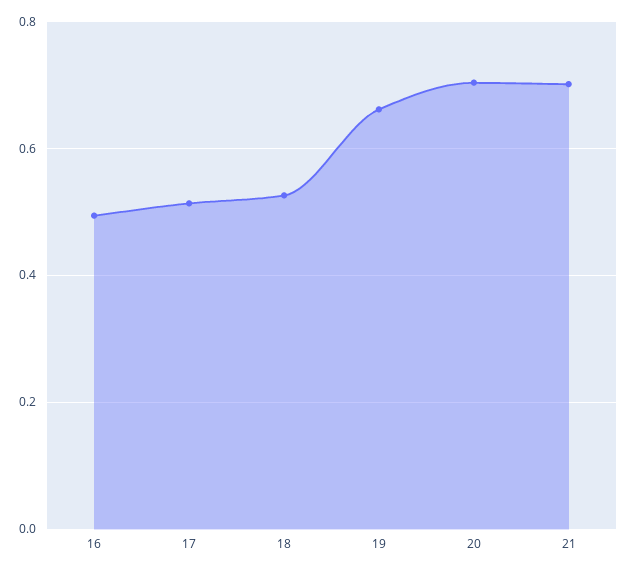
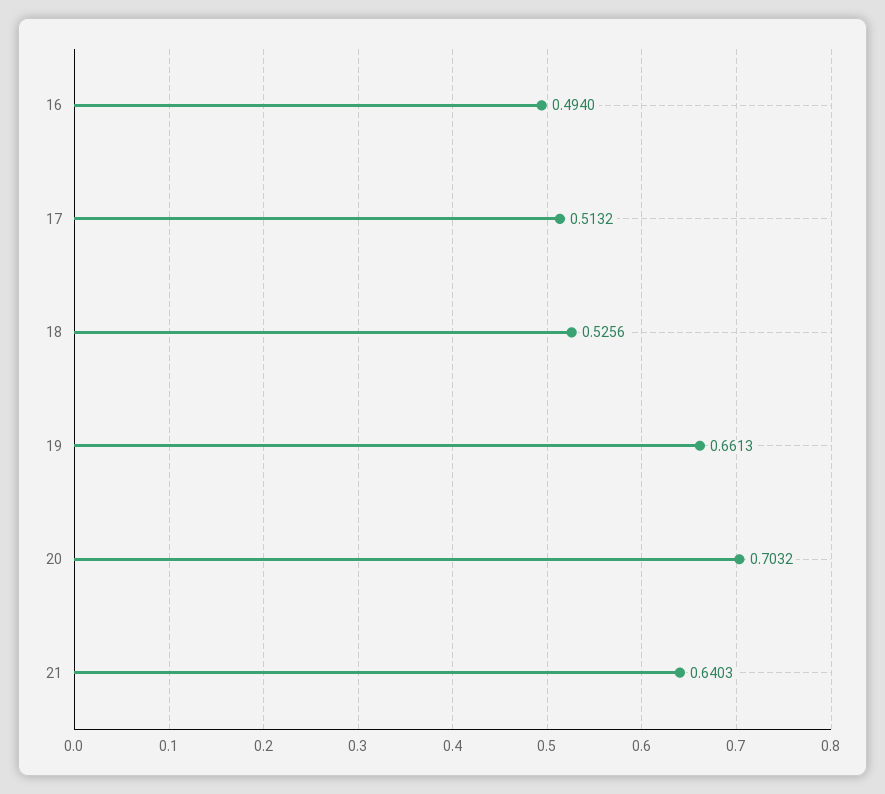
21: 0.7 -> 0.6403

